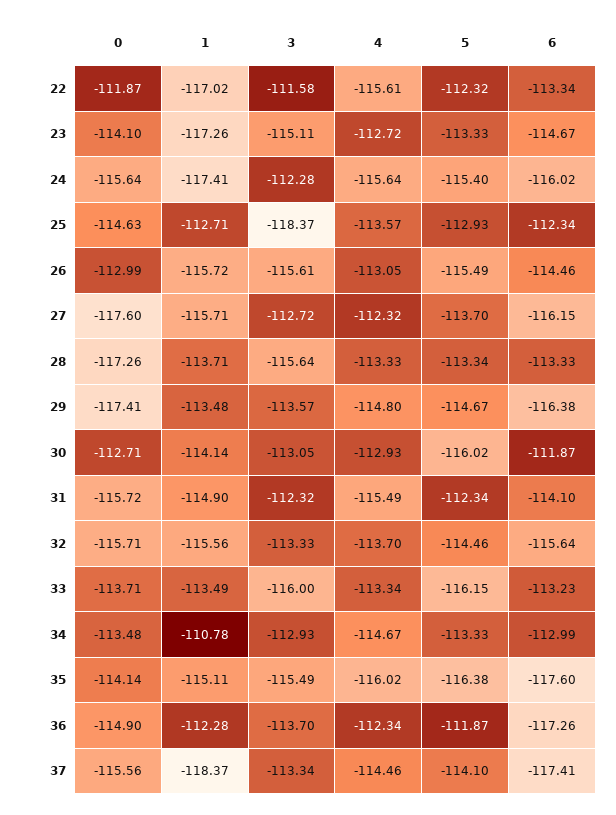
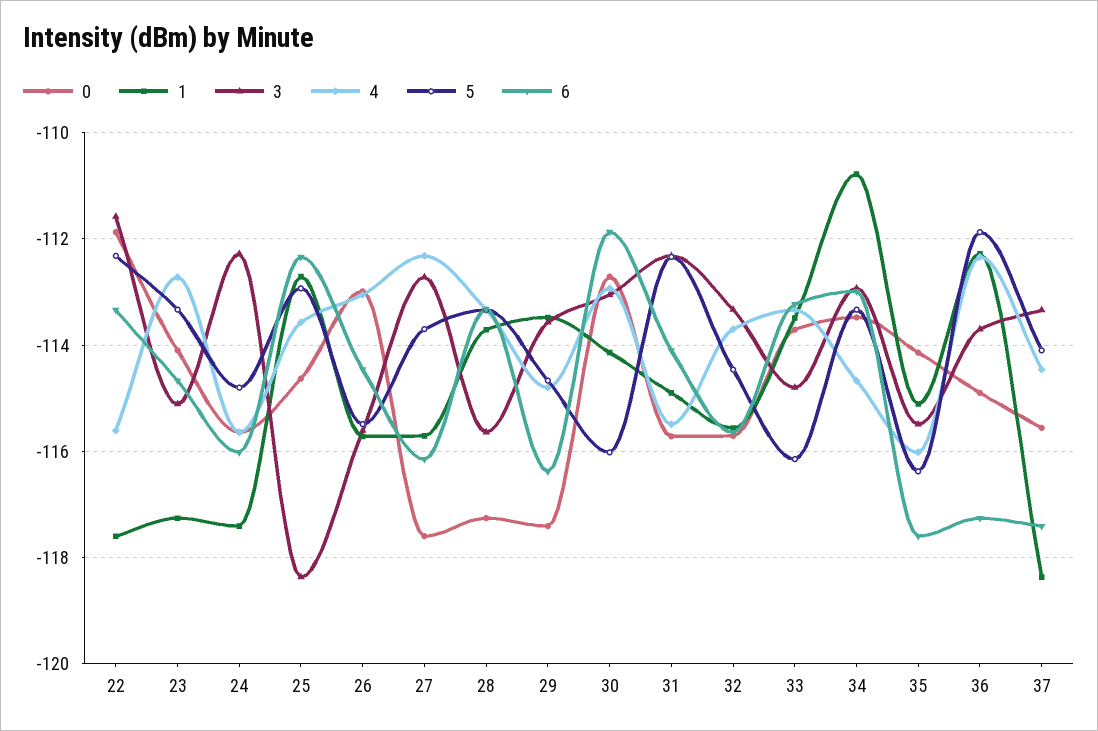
1, 22: -117.02 -> -117.6
5, 24: -115.4 -> -114.8
3, 33: -116 -> -114.8

